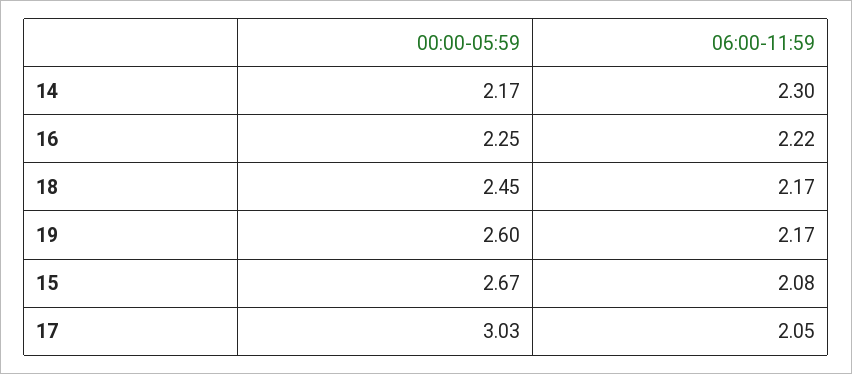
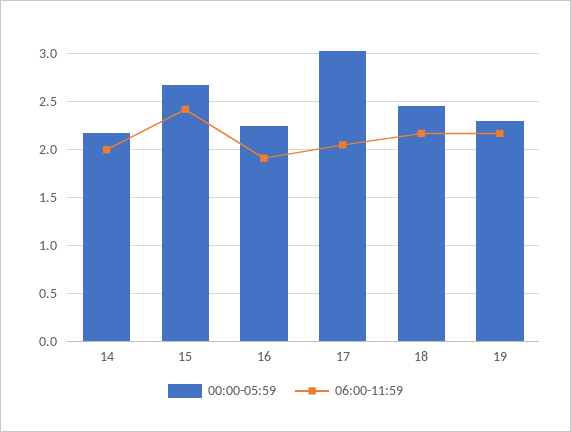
06:00-11:59, 14: 2.3 -> 2
06:00-11:59, 16: 2.22 -> 1.9
00:00-05:59, 19: 2.6 -> 2.3
06:00-11:59, 15: 2.08 -> 2.4

